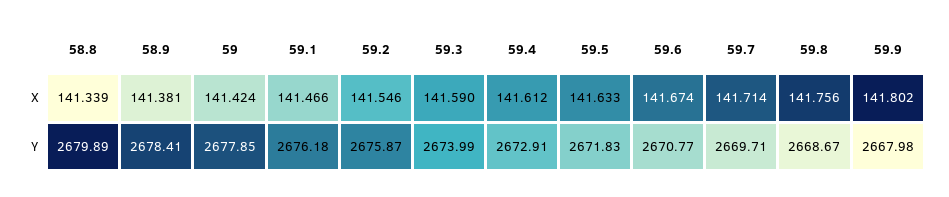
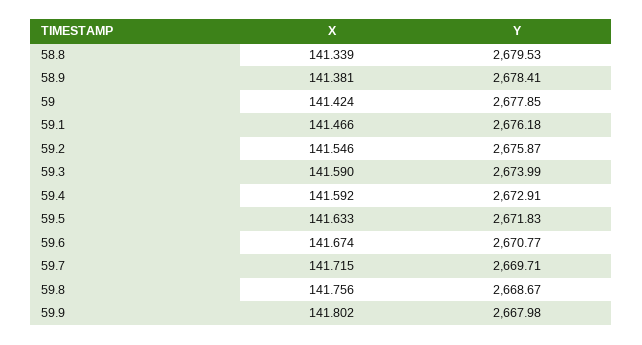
59.4, X: 141.612 -> 141.592
59.7, X: 141.714 -> 141.715
58.8, Y: 2679.89 -> 2679.53

